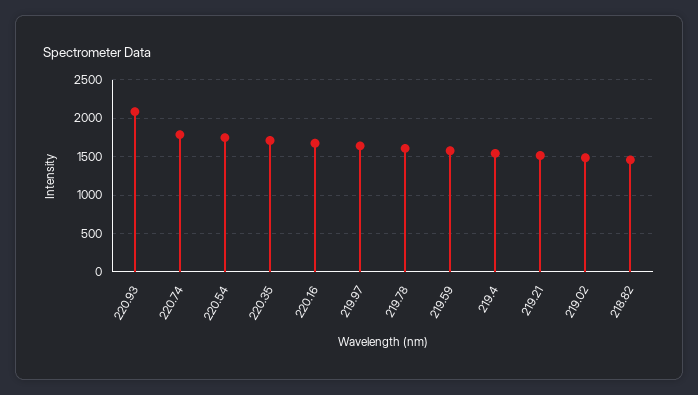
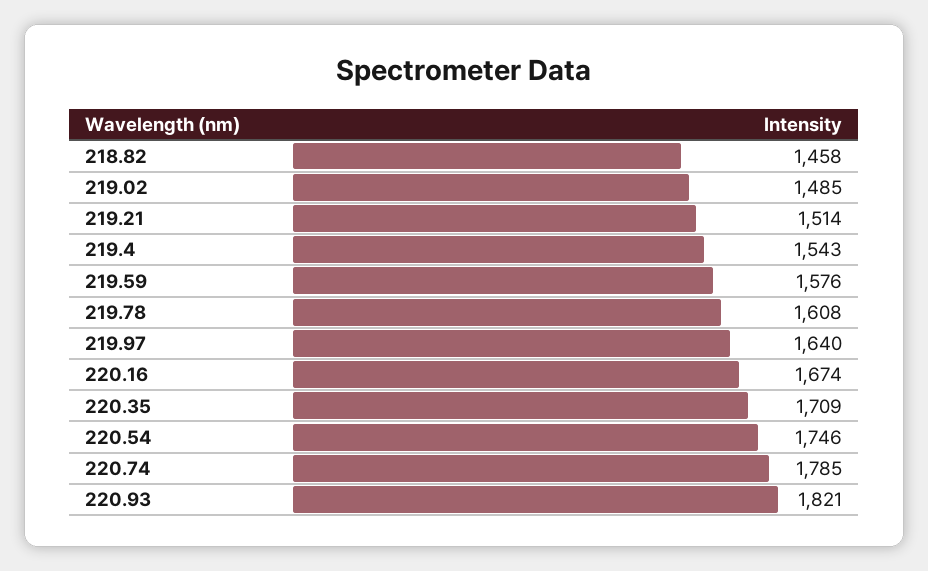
220.93: 2100 -> 1821

